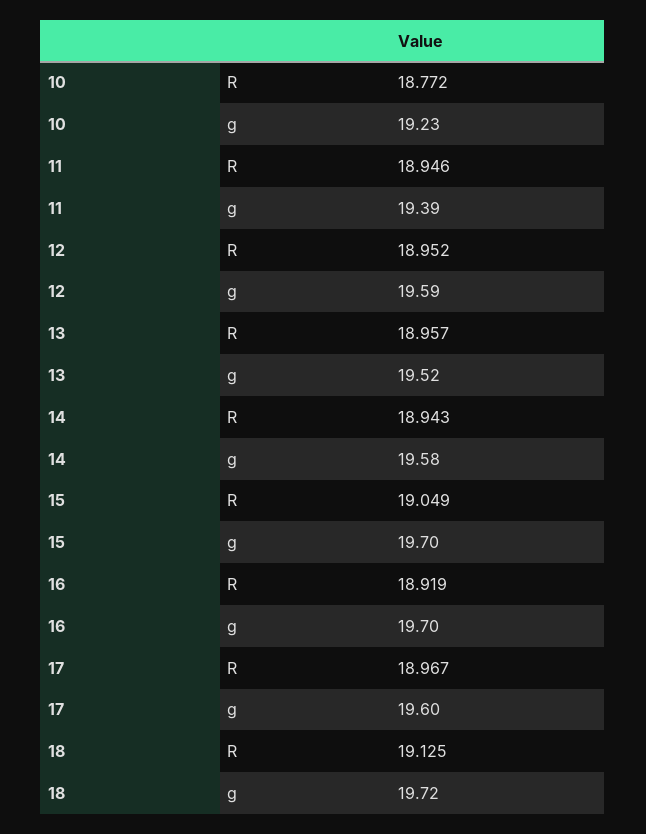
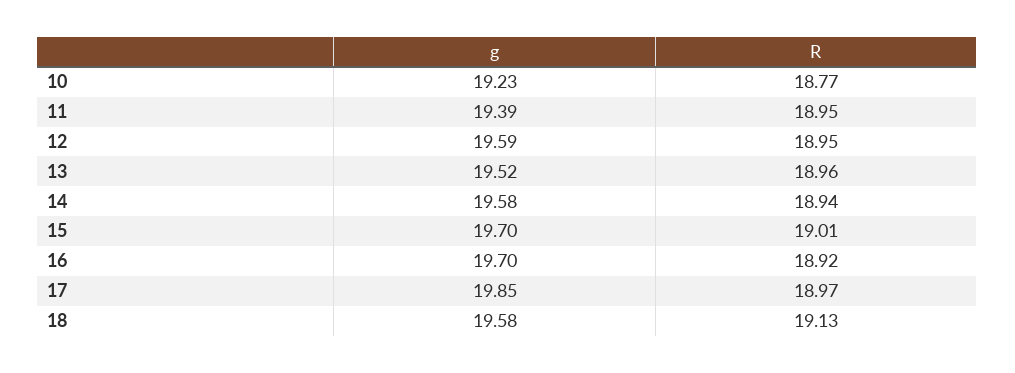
15, R: 19.049 -> 19.01
17, g: 19.6 -> 19.85
18, g: 19.72 -> 19.58

